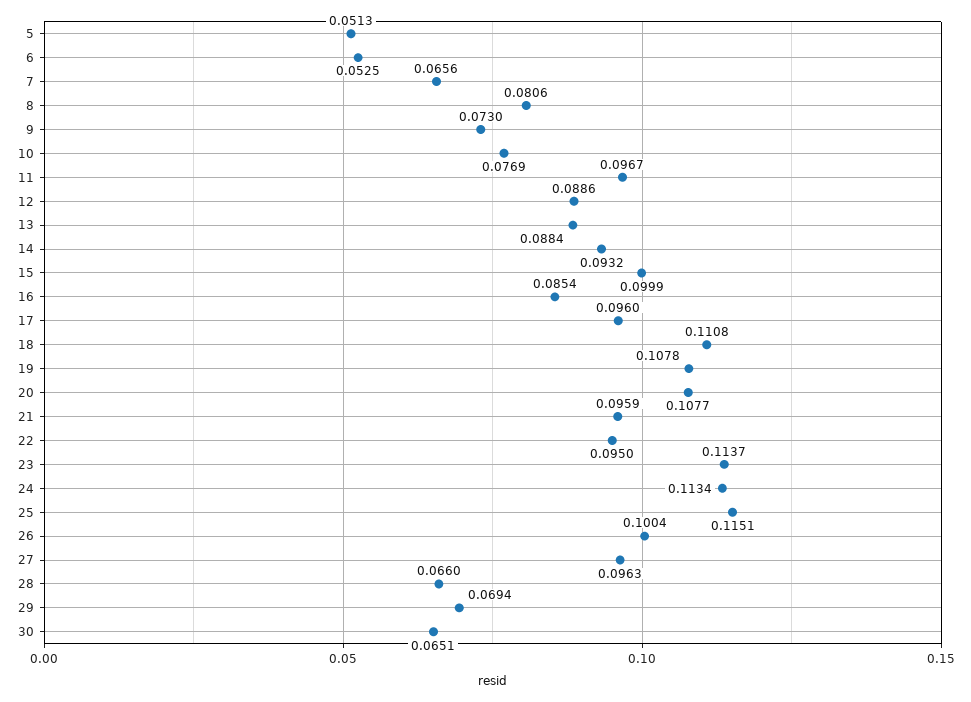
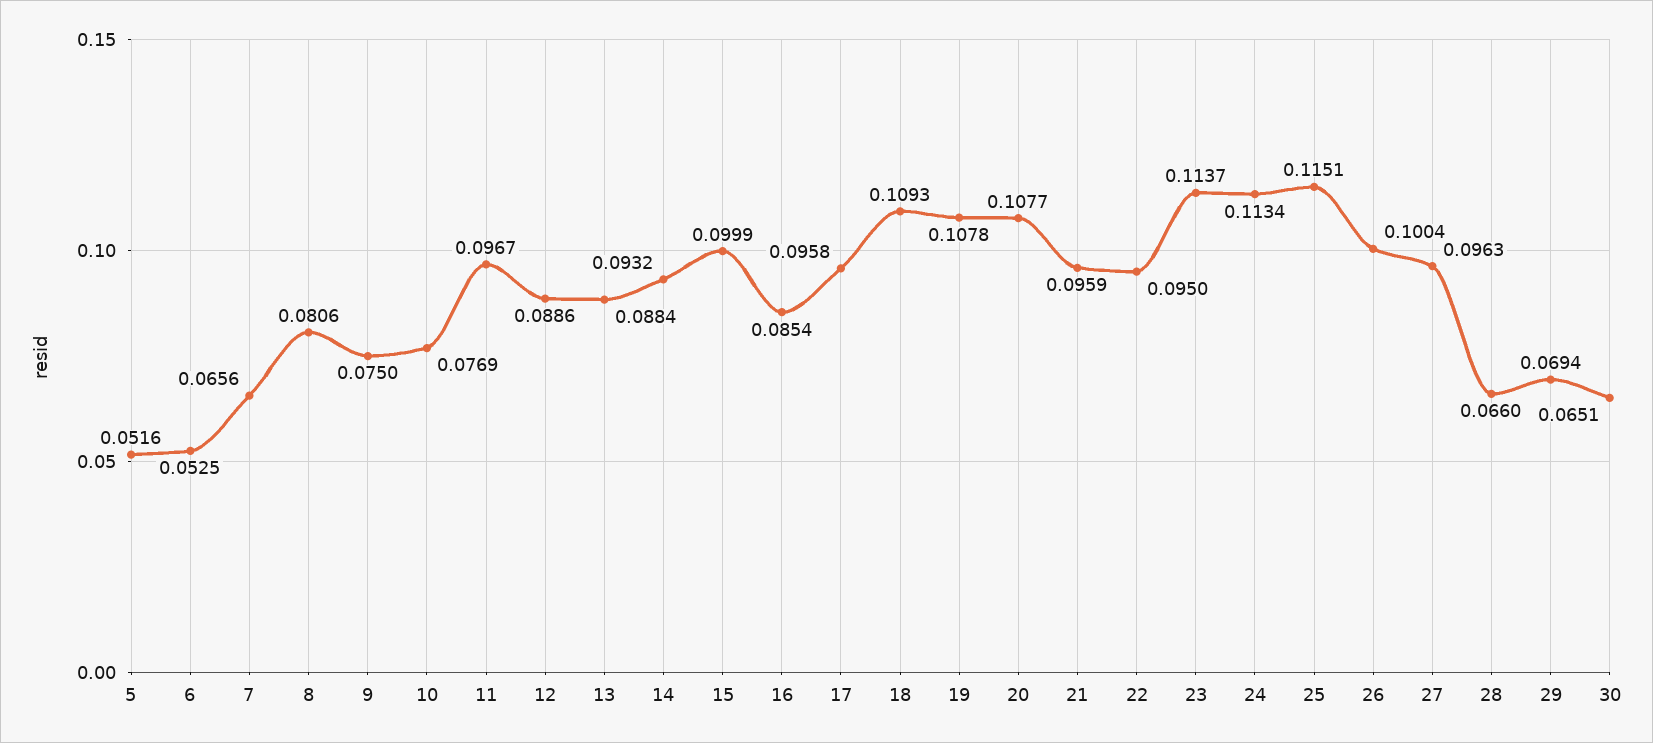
5: 0.0513 -> 0.0516
9: 0.073 -> 0.075
17: 0.096 -> 0.0958
18: 0.1108 -> 0.1093

